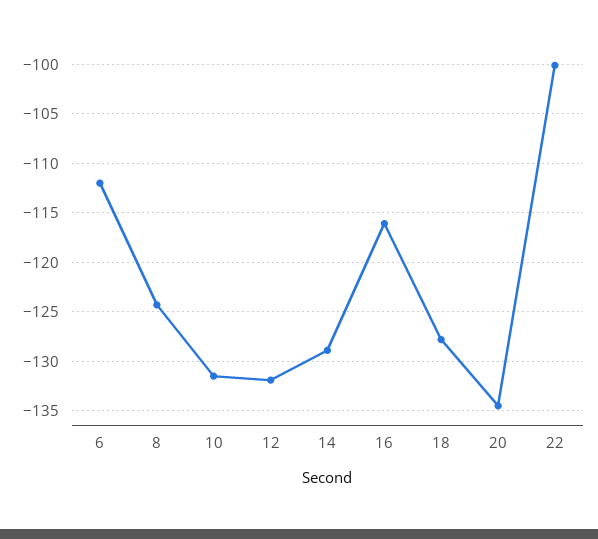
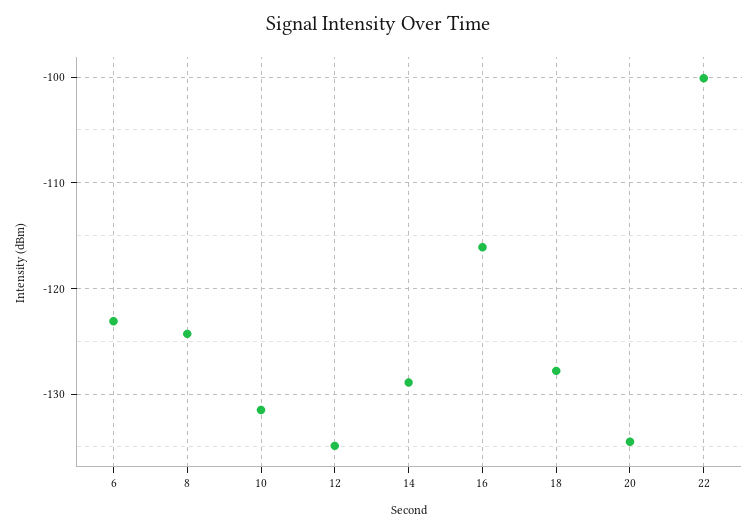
6: -112 -> -123
12: -132 -> -135

